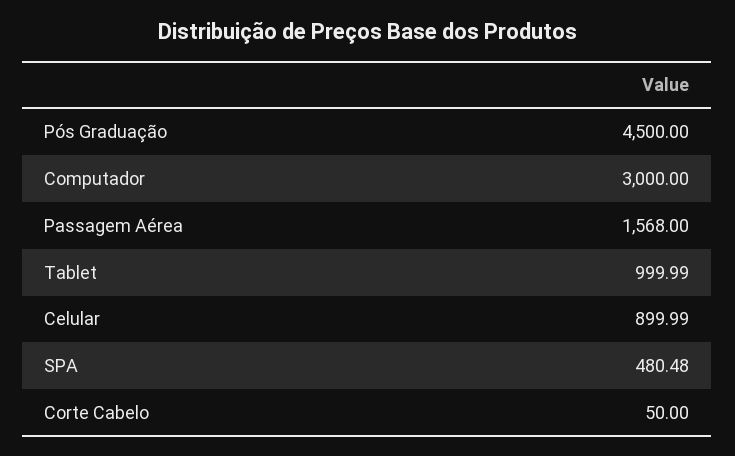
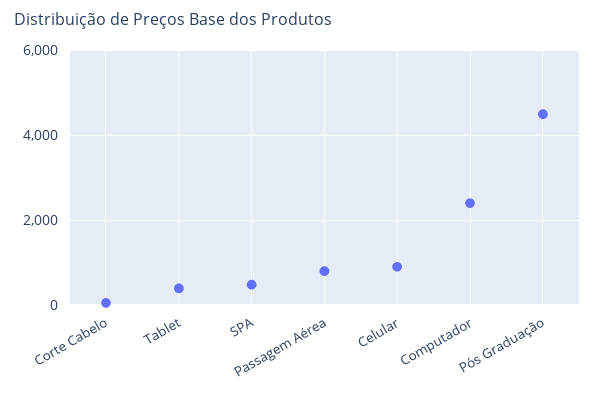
Computador: 3000 -> 2400
Passagem Aérea: 1568 -> 800
Tablet: 999.99 -> 400

